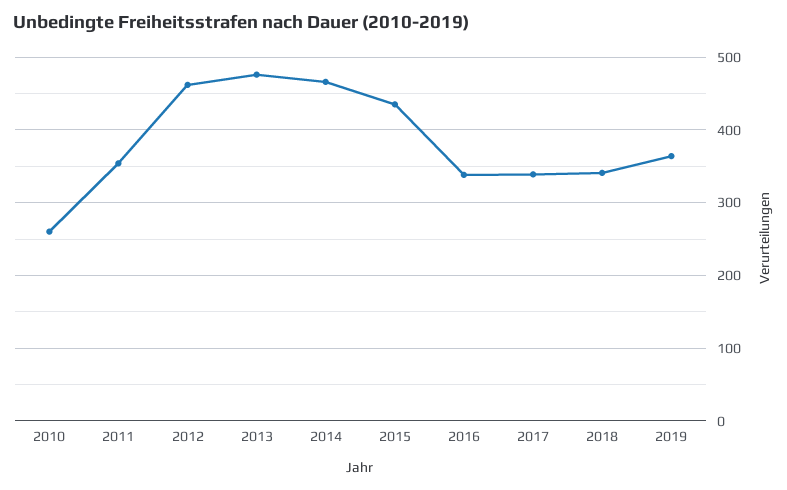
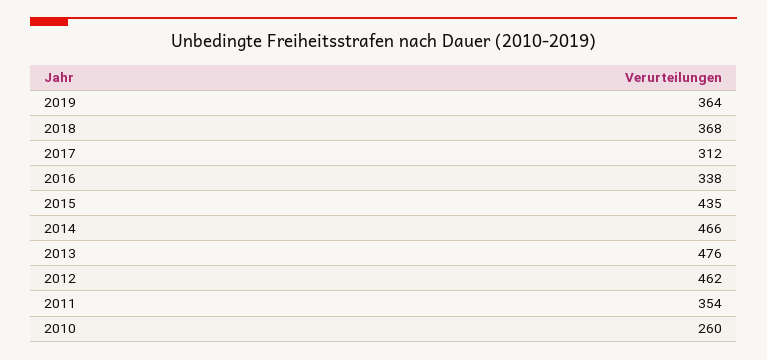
2017: 340 -> 312
2018: 340 -> 368

